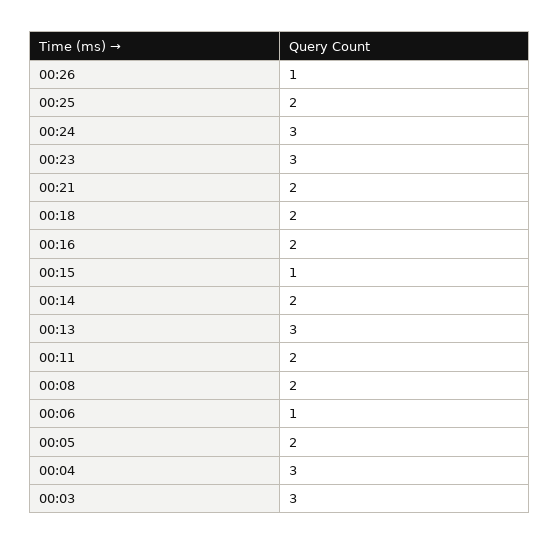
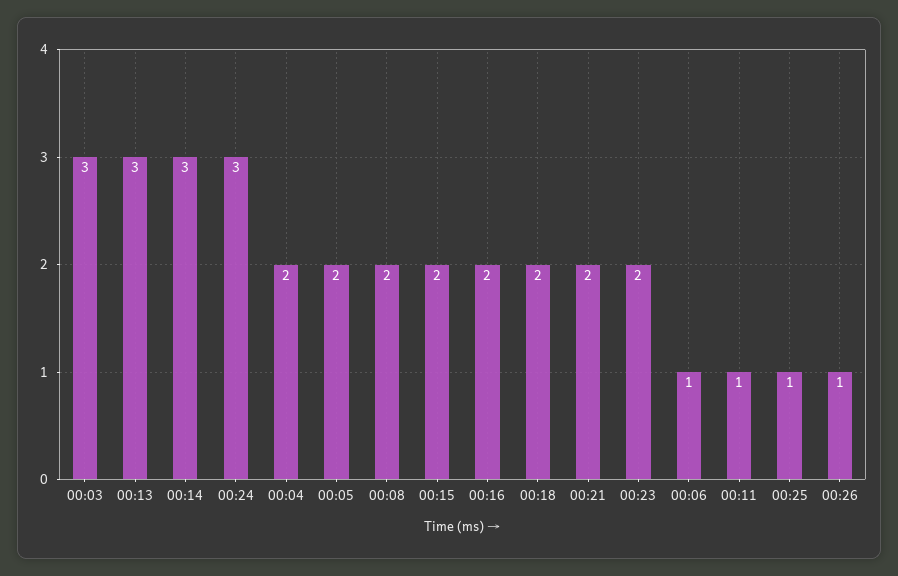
00:25: 2 -> 1
00:23: 3 -> 2
00:15: 1 -> 2
00:14: 2 -> 3
00:11: 2 -> 1
00:04: 3 -> 2

